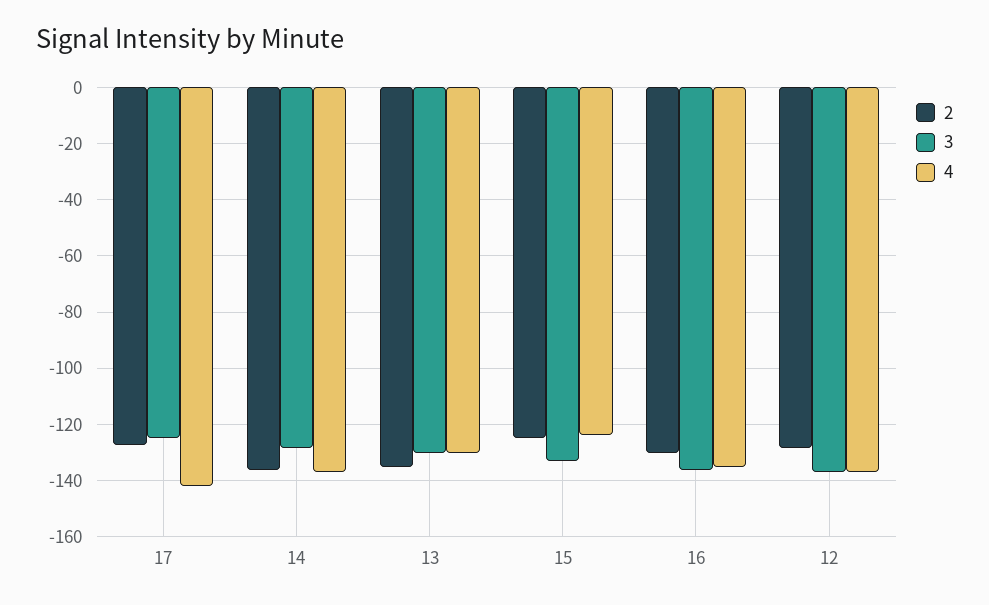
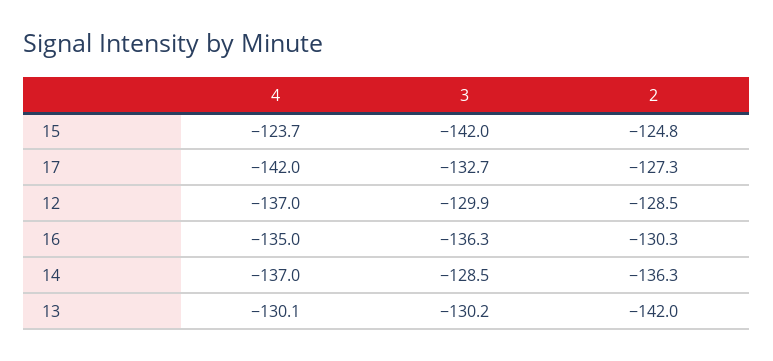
3, 17: -125 -> -132.7
2, 13: -135 -> -142
3, 15: -132.5 -> -142
3, 12: -137.5 -> -129.9

